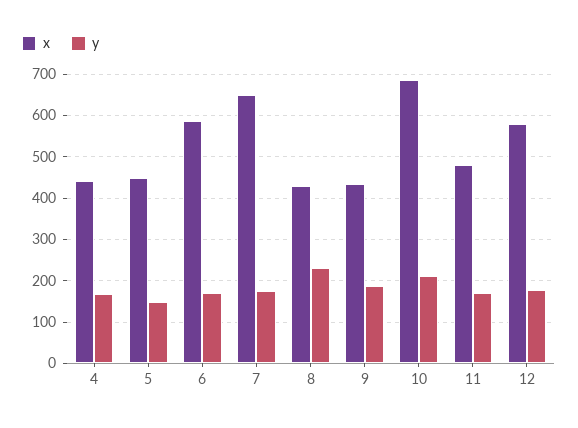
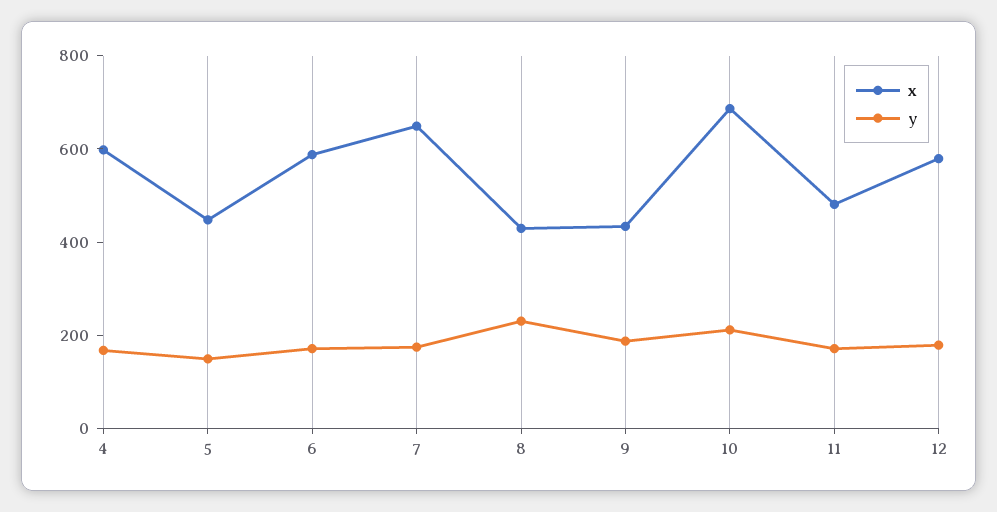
x, 4: 440 -> 600

